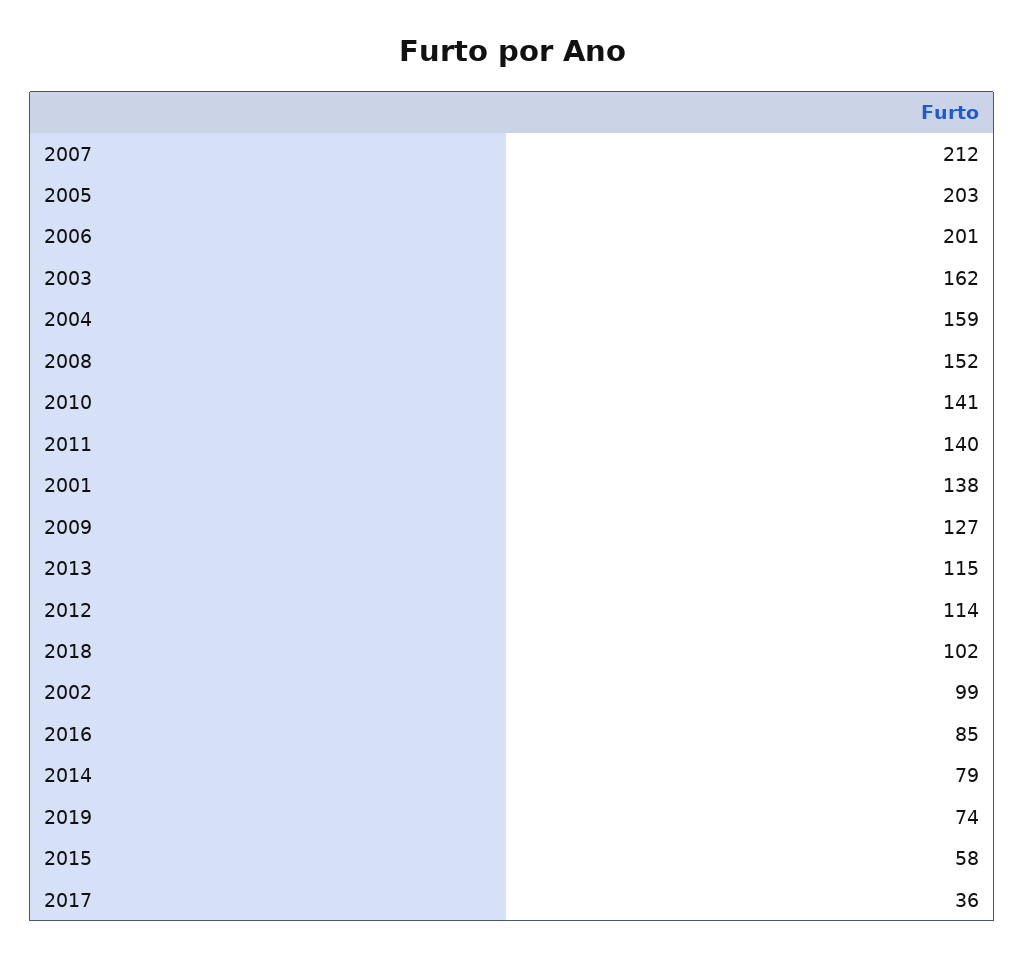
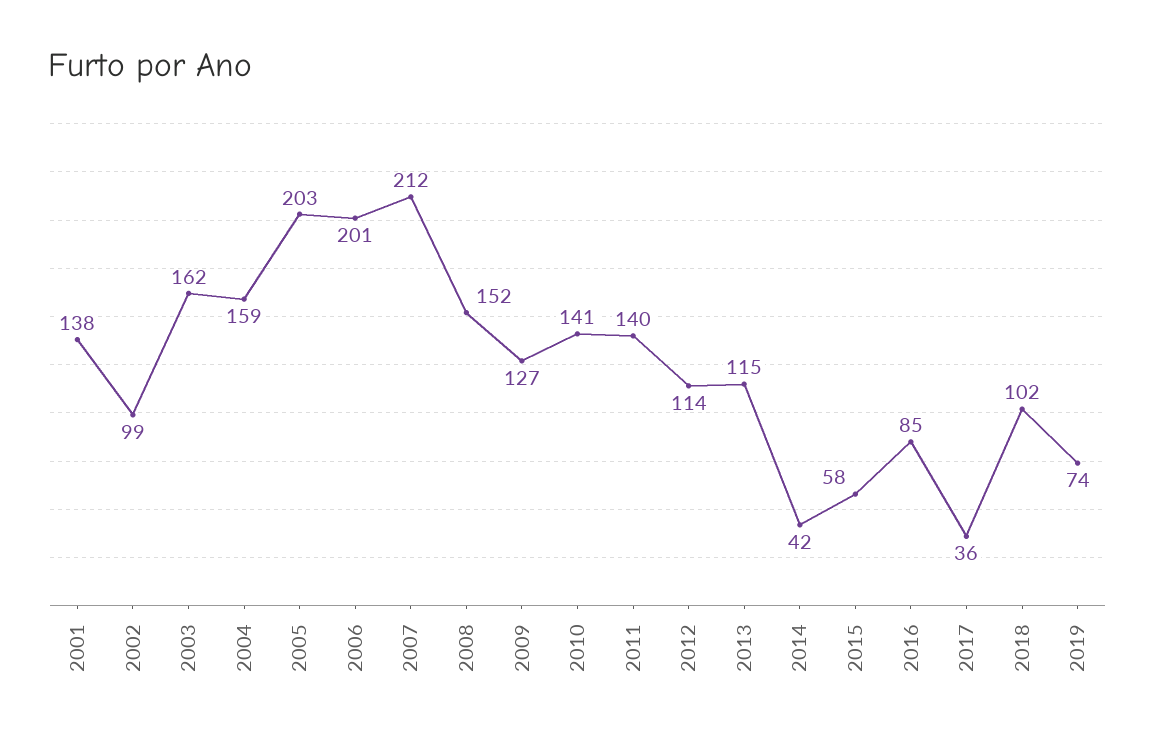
2014: 79 -> 42

